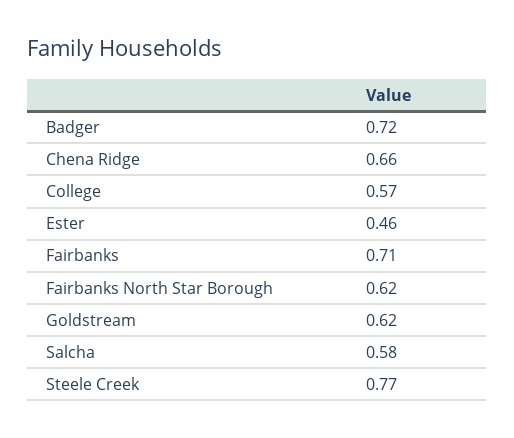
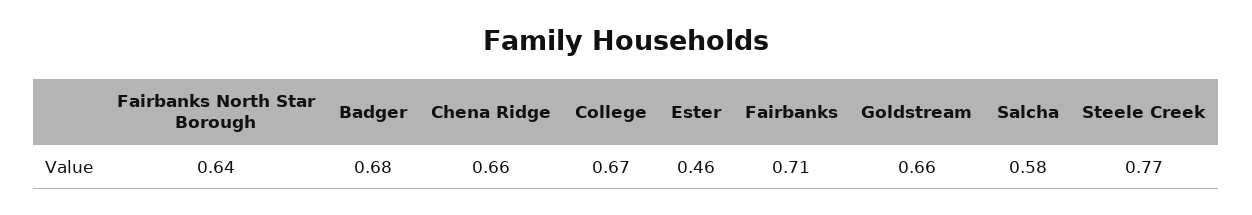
Badger: 0.72 -> 0.68
College: 0.57 -> 0.67
Fairbanks North Star Borough: 0.62 -> 0.64
Goldstream: 0.62 -> 0.66

